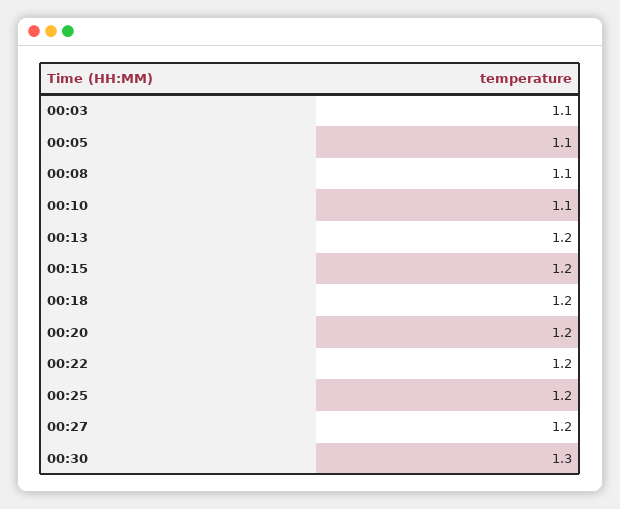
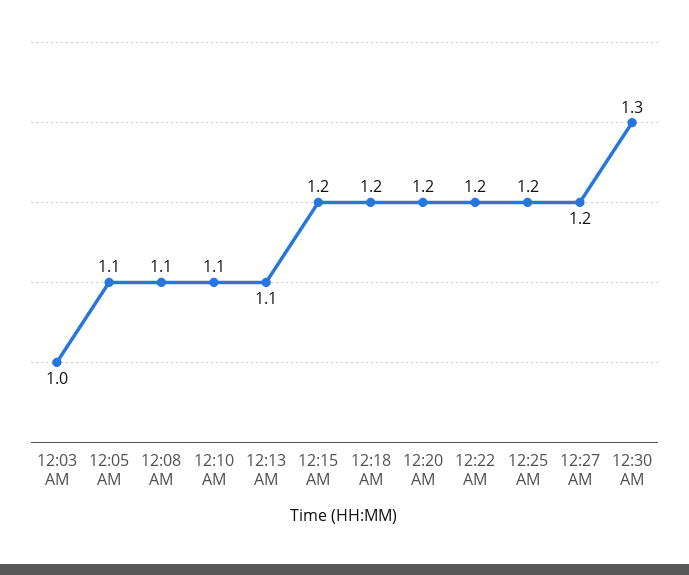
00:03: 1.1 -> 1
00:13: 1.2 -> 1.1

